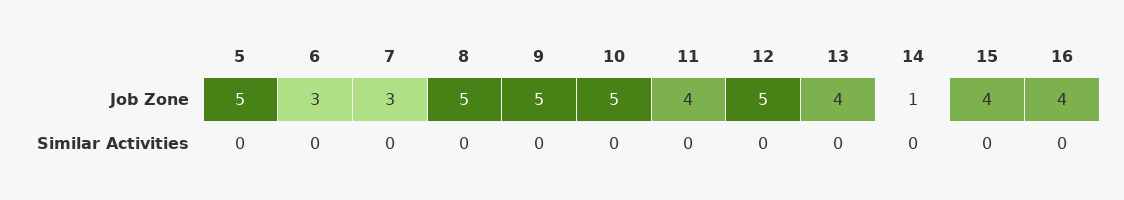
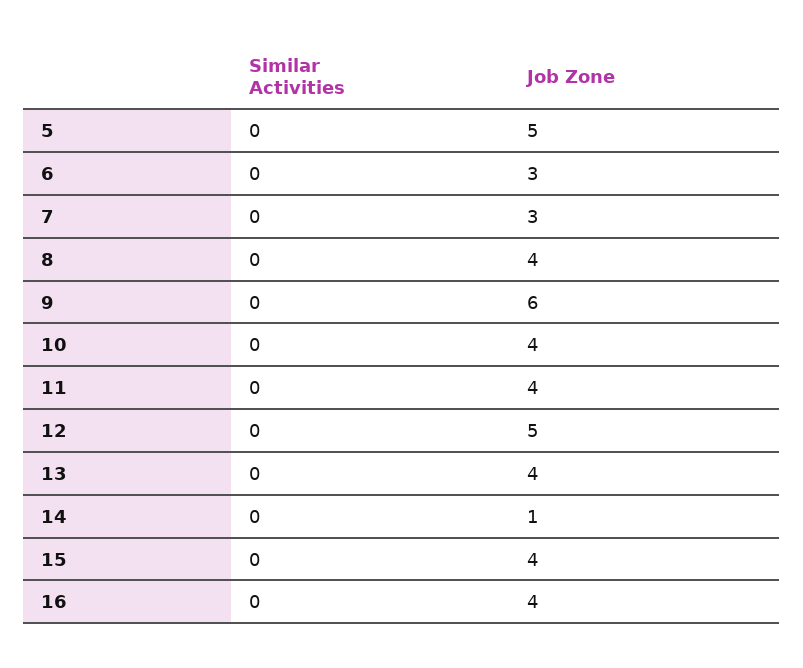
8, Job Zone: 5 -> 4
9, Job Zone: 5 -> 6
10, Job Zone: 5 -> 4

